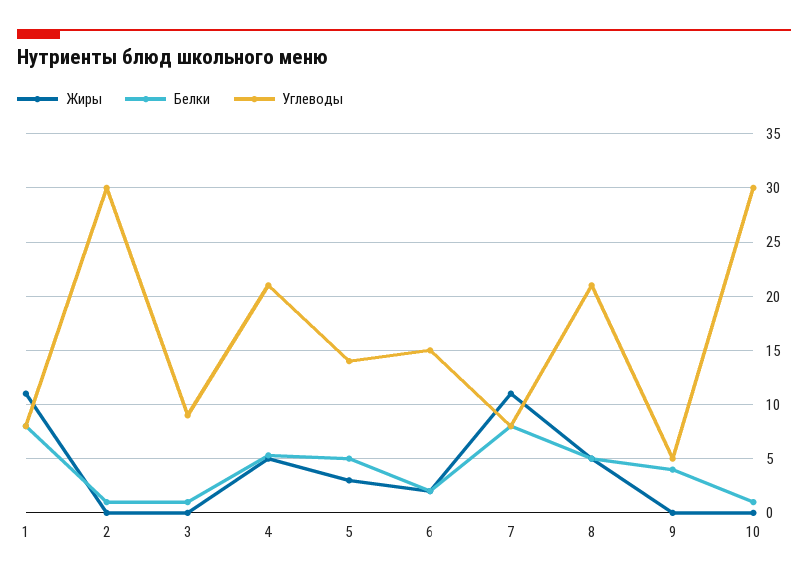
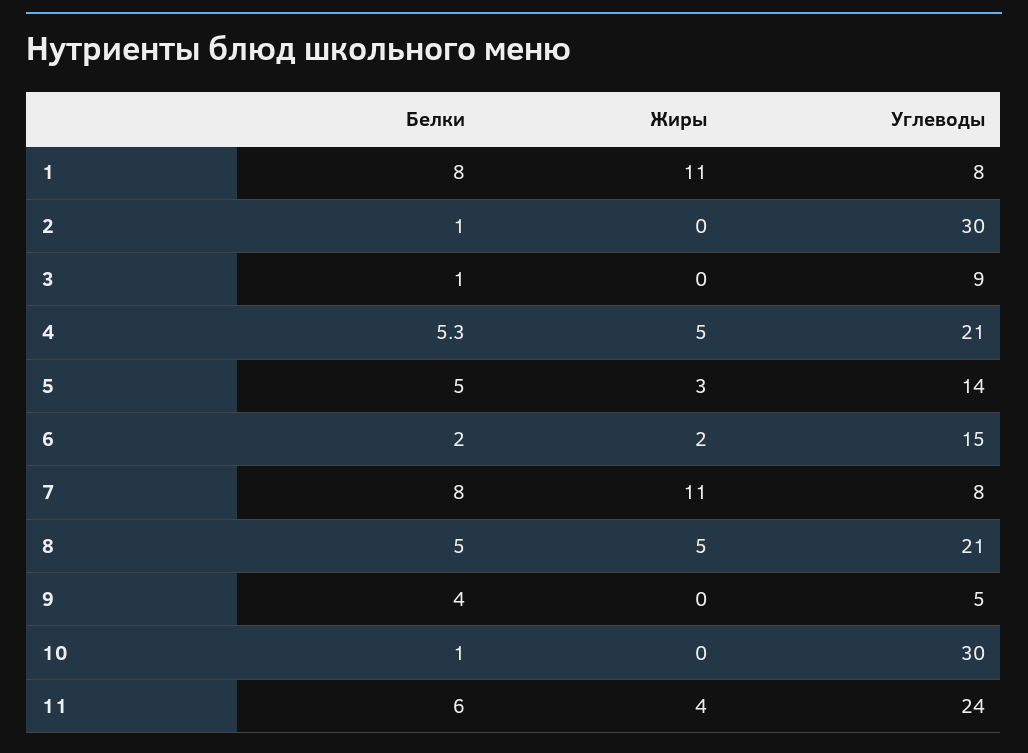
Белки, 11: none -> 6
Жиры, 11: none -> 4
Углеводы, 11: none -> 24

